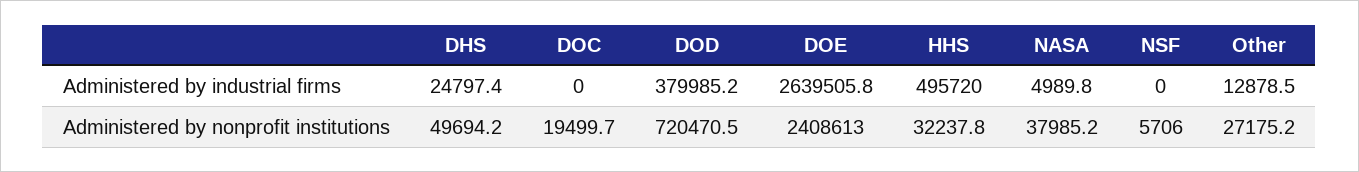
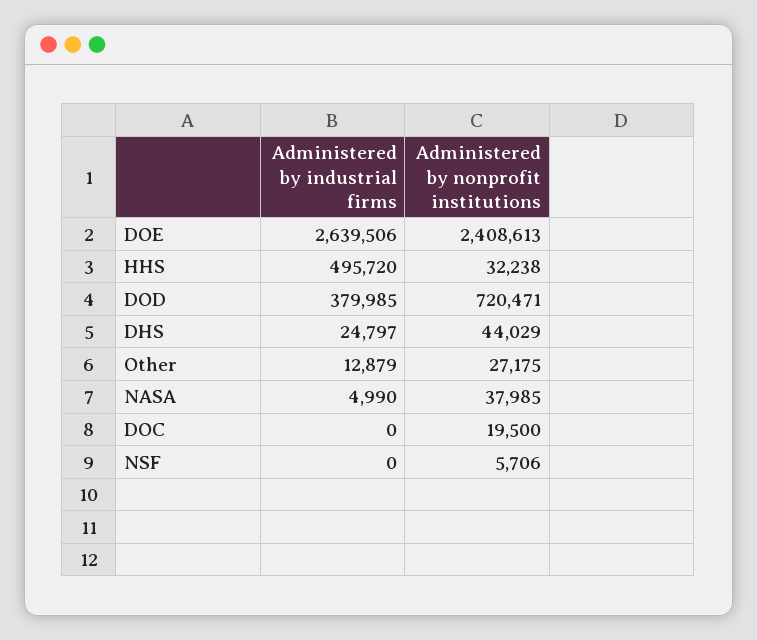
DHS, Administered by nonprofit institutions: 49694.2 -> 44029

